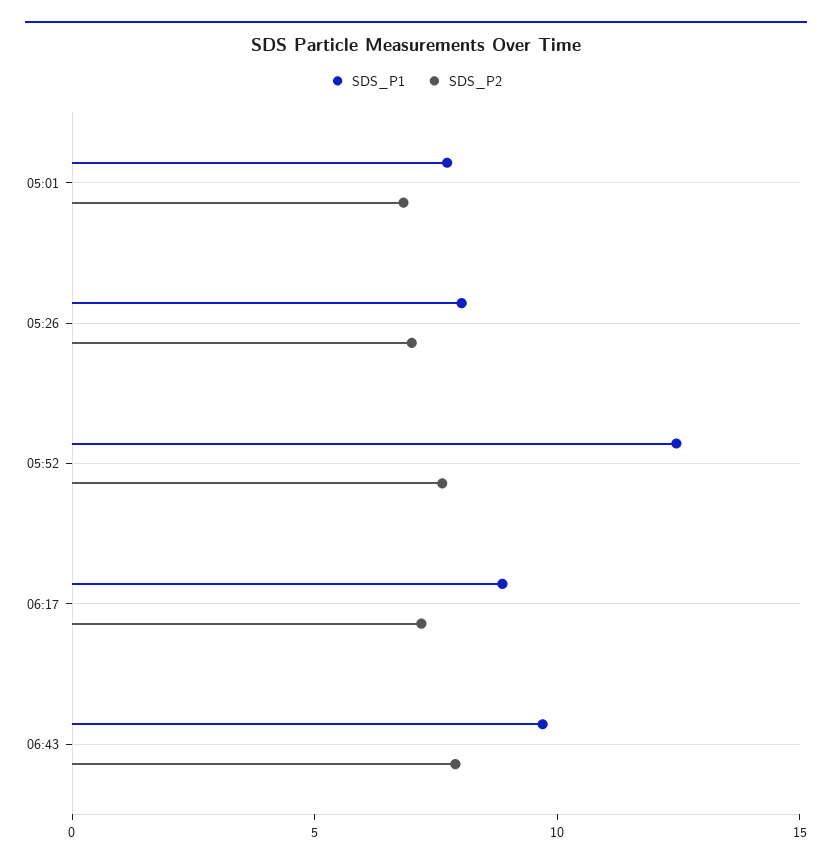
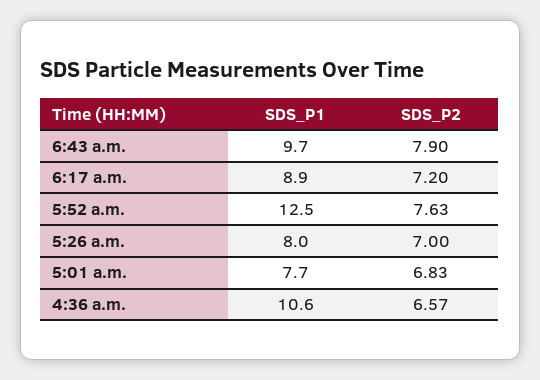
SDS_P1, 4:36 a.m.: none -> 10.6
SDS_P2, 4:36 a.m.: none -> 6.57

